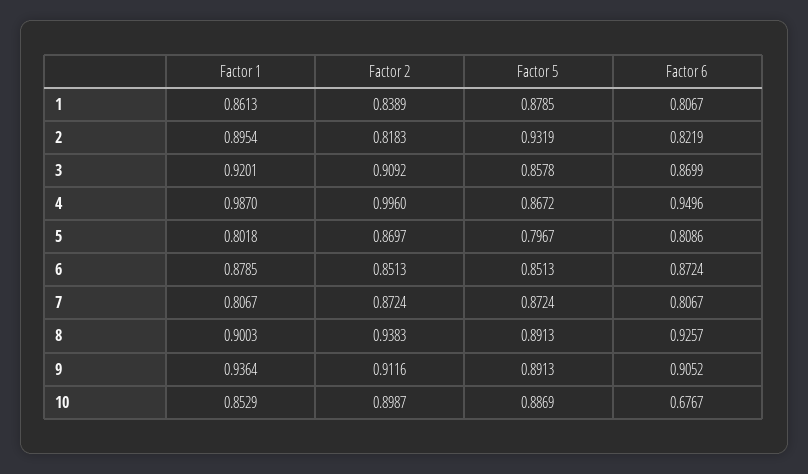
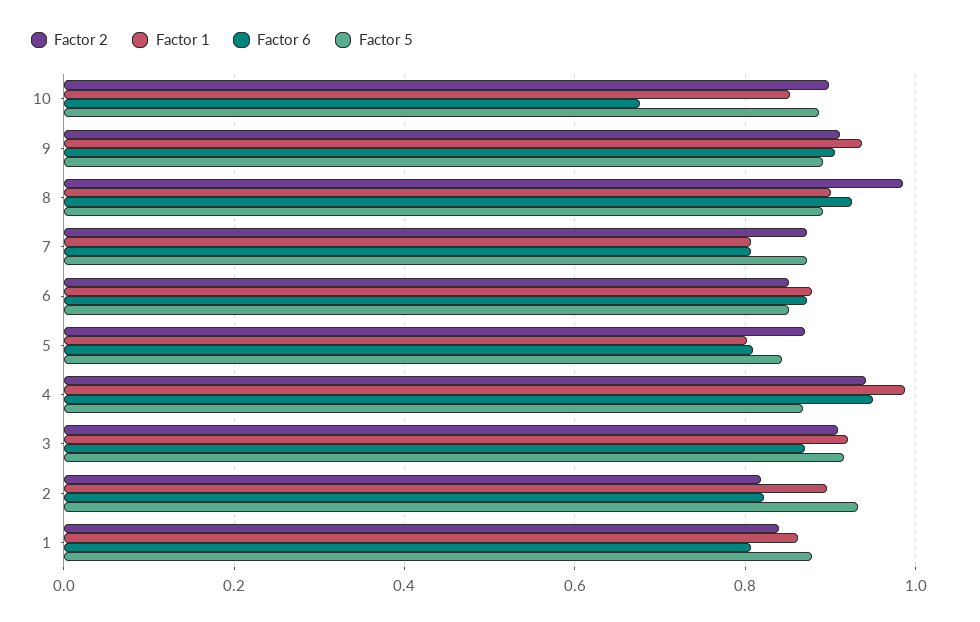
Factor 5, 3: 0.8578 -> 0.92
Factor 2, 4: 0.996 -> 0.94
Factor 5, 5: 0.7967 -> 0.84
Factor 2, 8: 0.9383 -> 0.98

